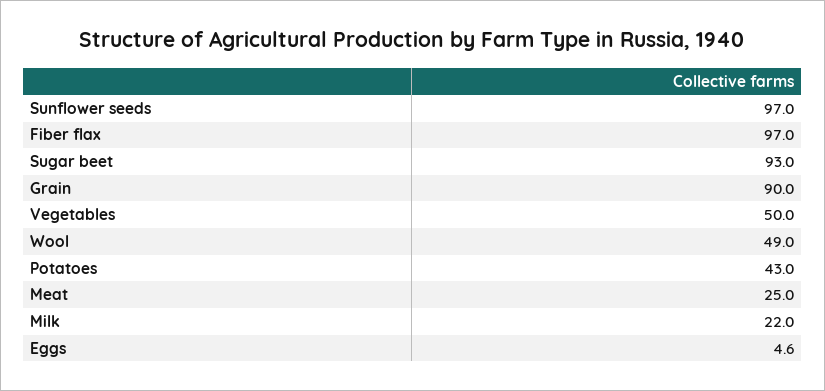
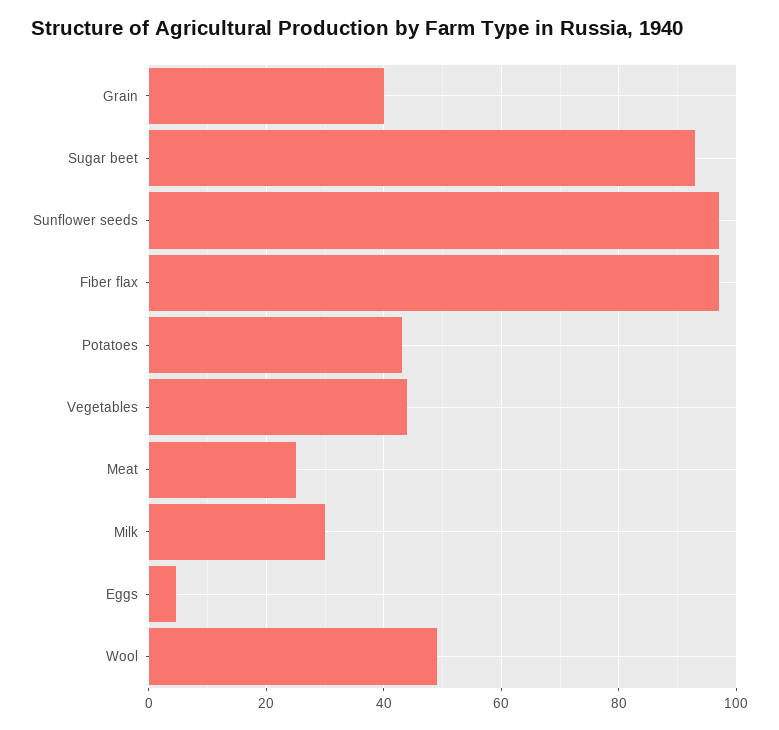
Grain: 90 -> 40
Vegetables: 50 -> 44
Milk: 22 -> 30

